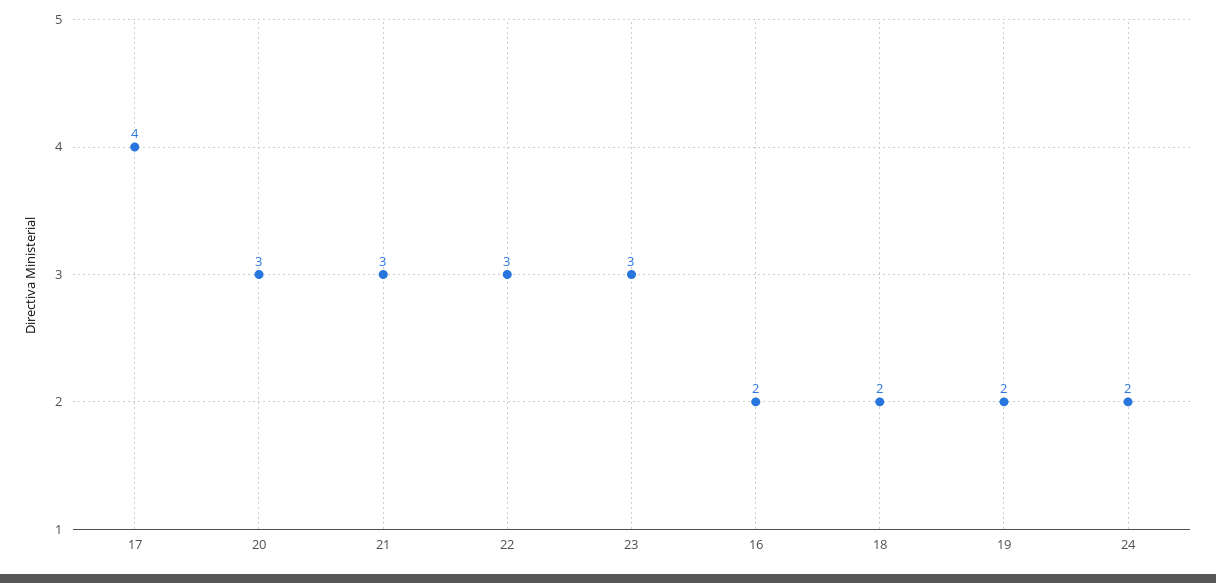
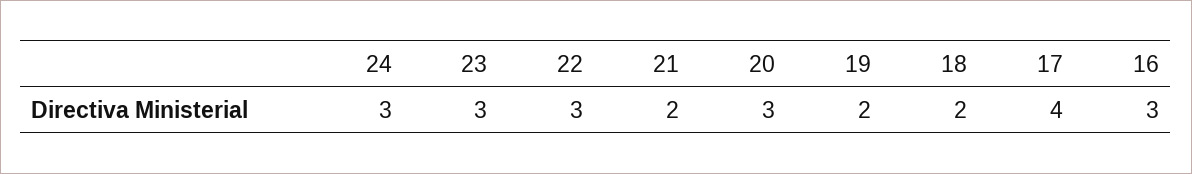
21: 3 -> 2
16: 2 -> 3
24: 2 -> 3

